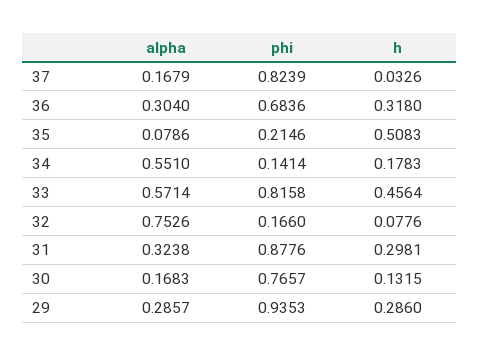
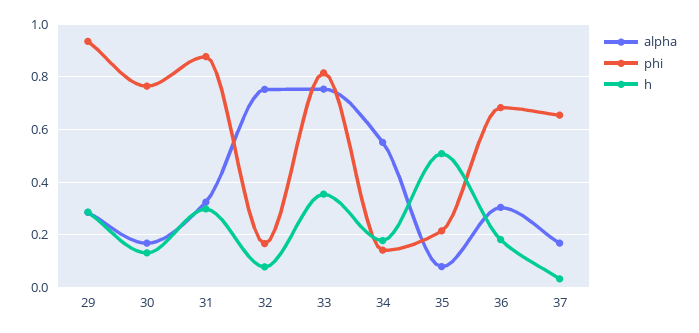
phi, 37: 0.8239 -> 0.65
h, 36: 0.318 -> 0.175
alpha, 33: 0.5714 -> 0.75
h, 33: 0.4564 -> 0.35

